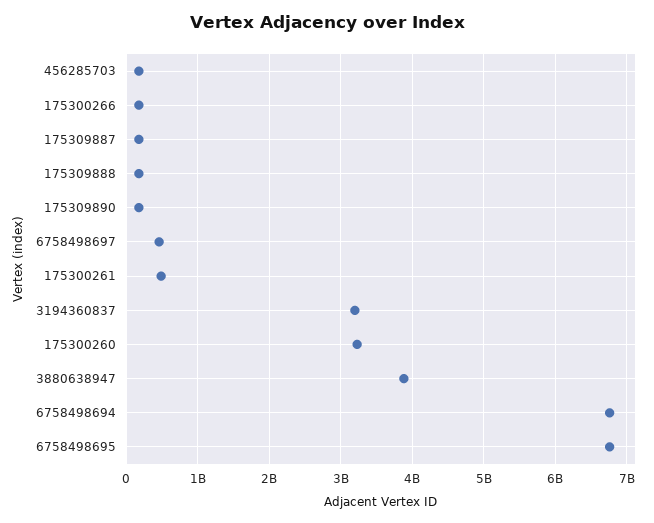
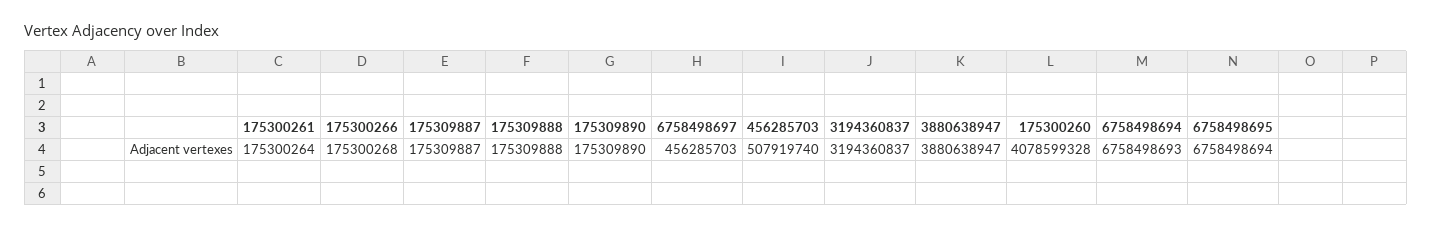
456285703: 200000000 -> 507919740
175300261: 500000000 -> 175300264
175300260: 3200000000 -> 4078599328

